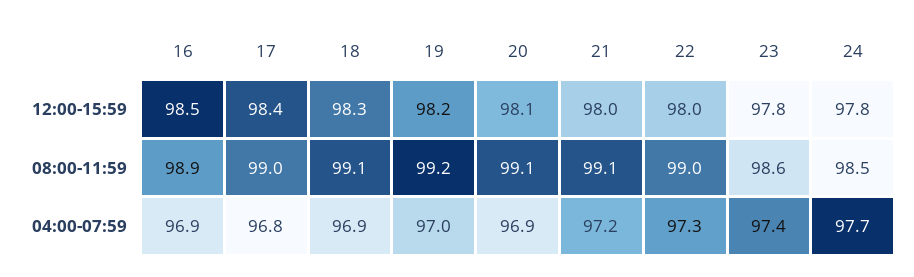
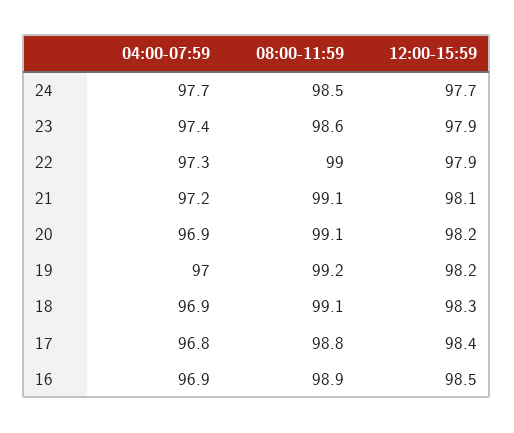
20, 12:00-15:59: 98.1 -> 98.2
21, 12:00-15:59: 98 -> 98.1
22, 12:00-15:59: 98 -> 97.9
23, 12:00-15:59: 97.8 -> 97.9
24, 12:00-15:59: 97.8 -> 97.7
17, 08:00-11:59: 99 -> 98.8

